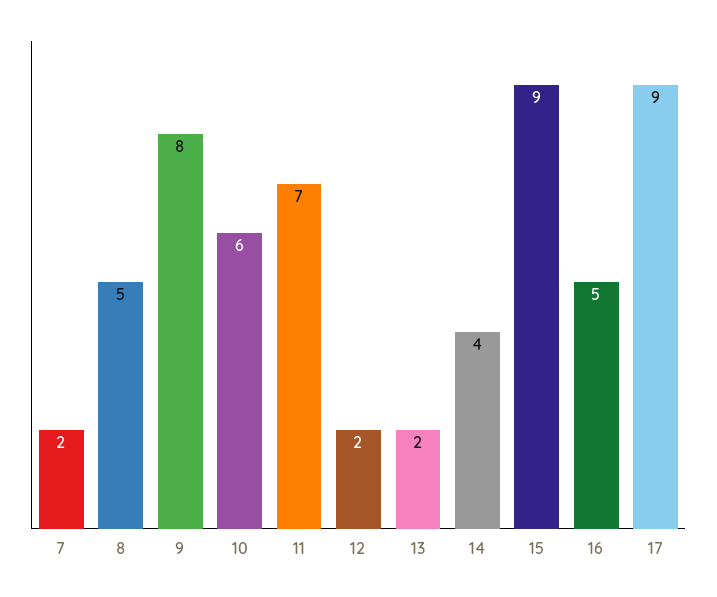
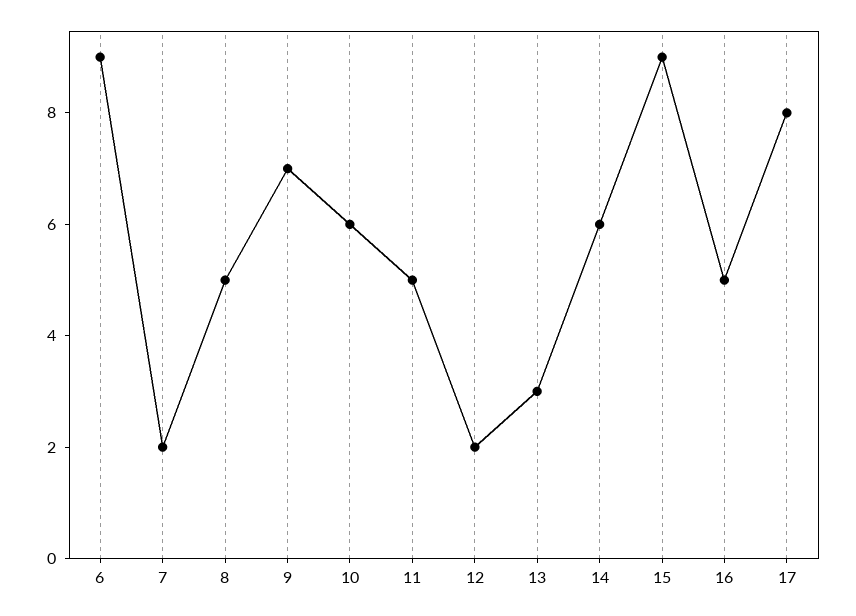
9: 8 -> 7
11: 7 -> 5
13: 2 -> 3
14: 4 -> 6
17: 9 -> 8
6: none -> 9

